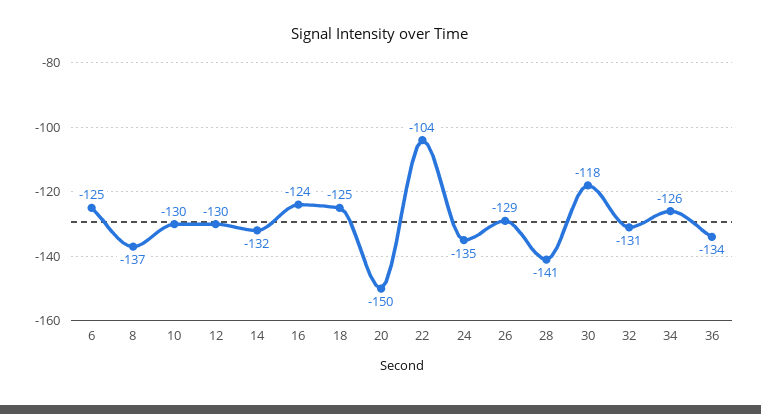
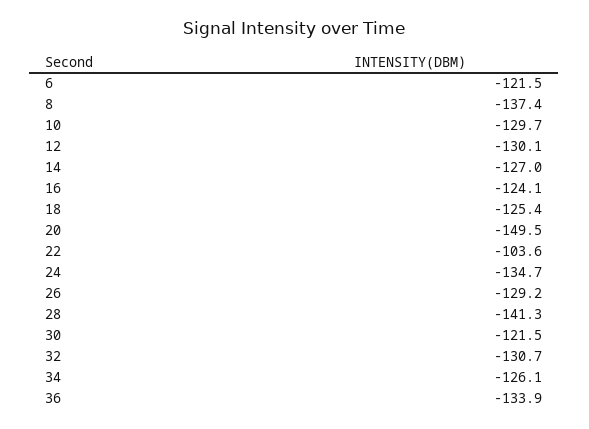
6: -125 -> -121.5
14: -132 -> -127
30: -118 -> -121.5

